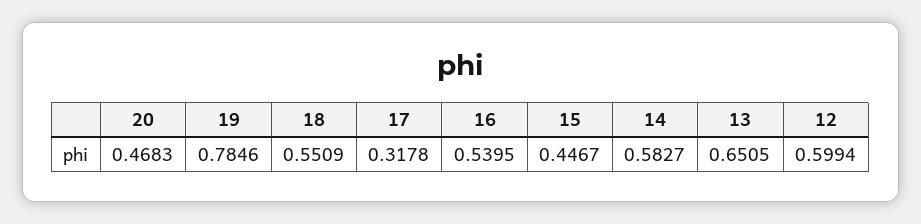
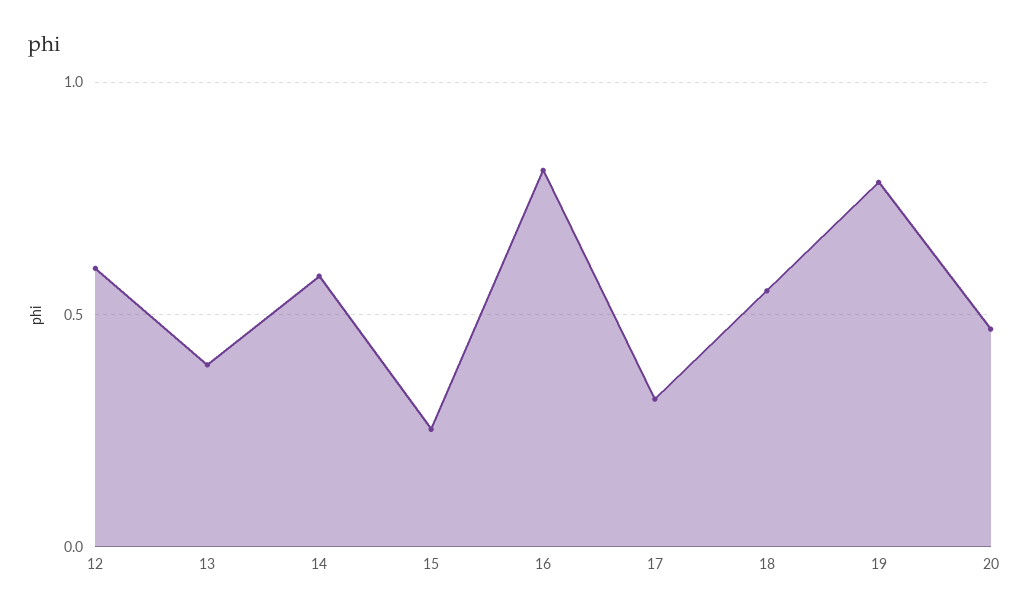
16: 0.5395 -> 0.8
15: 0.4467 -> 0.25
13: 0.6505 -> 0.4

